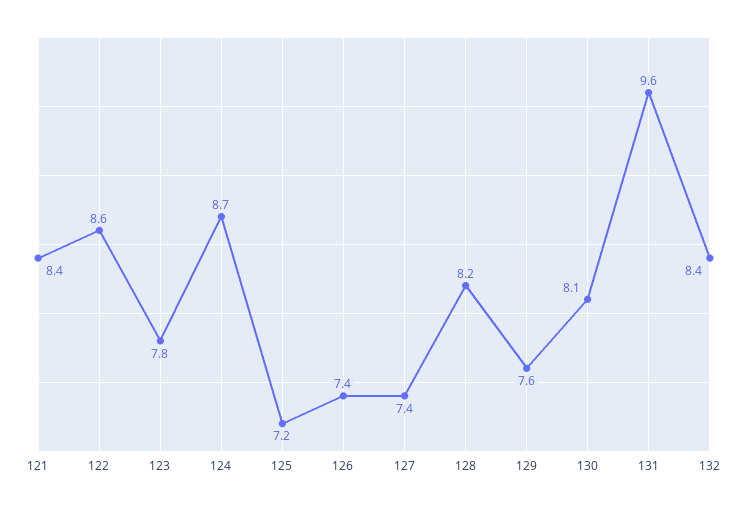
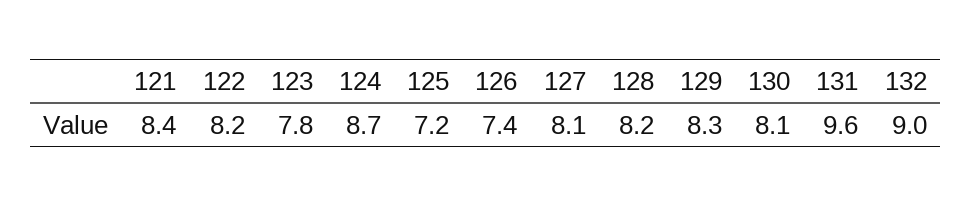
122: 8.6 -> 8.2
127: 7.4 -> 8.1
129: 7.6 -> 8.3
132: 8.4 -> 9

